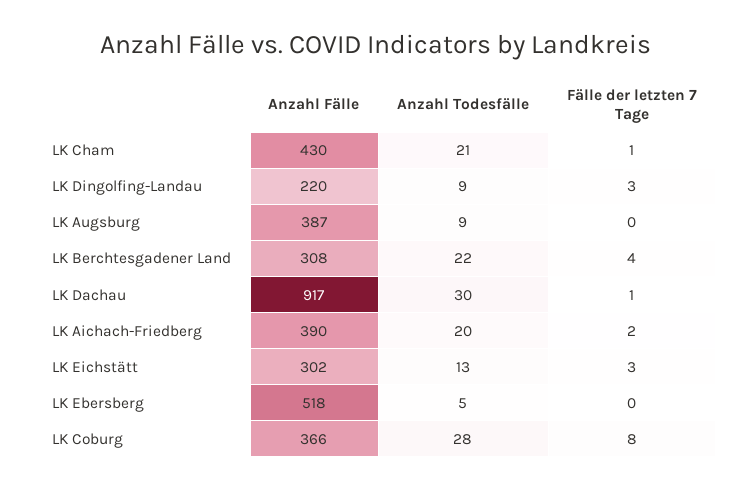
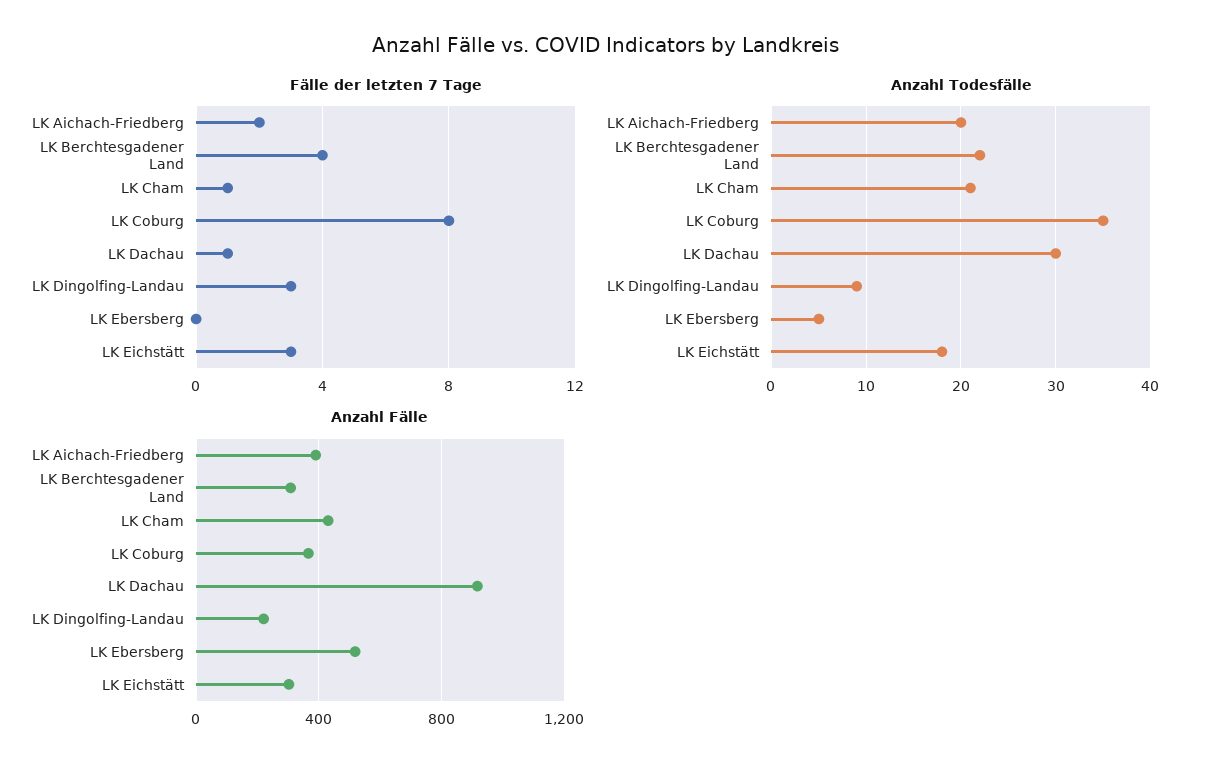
Anzahl Fälle, LK Augsburg: 387 -> none
Anzahl Todesfälle, LK Augsburg: 9 -> none
Fälle der letzten 7 Tage, LK Augsburg: 0 -> none
Anzahl Todesfälle, LK Eichstätt: 13 -> 18
Anzahl Todesfälle, LK Coburg: 28 -> 35

